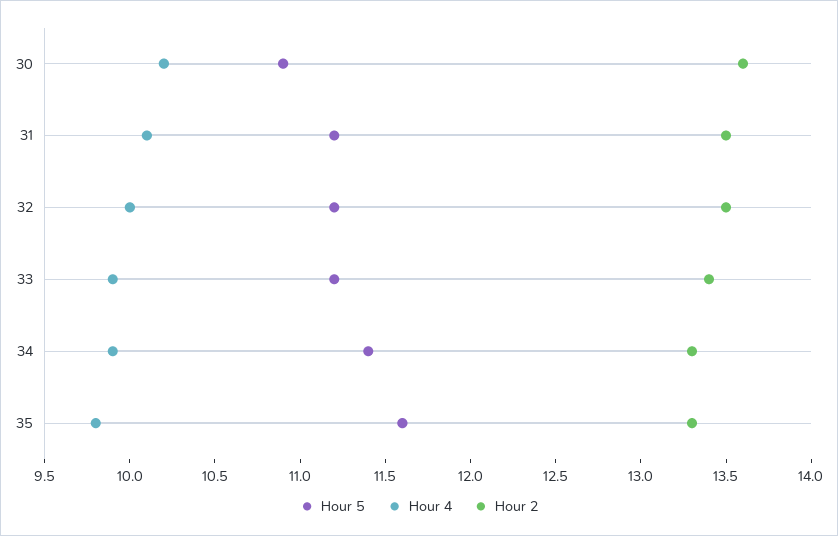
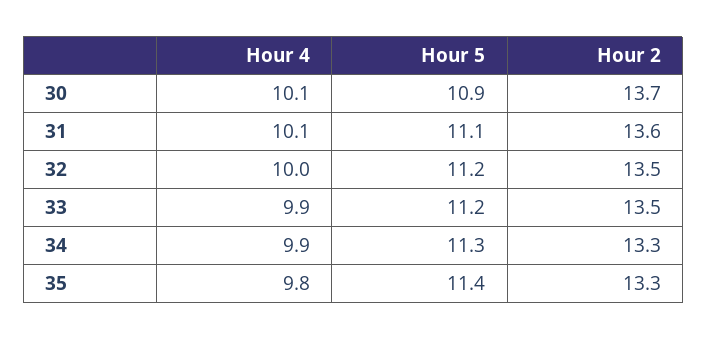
Hour 4, 30: 10.2 -> 10.1
Hour 2, 30: 13.6 -> 13.7
Hour 5, 31: 11.2 -> 11.1
Hour 2, 31: 13.5 -> 13.6
Hour 2, 33: 13.4 -> 13.5
Hour 5, 34: 11.4 -> 11.3
Hour 5, 35: 11.6 -> 11.4

